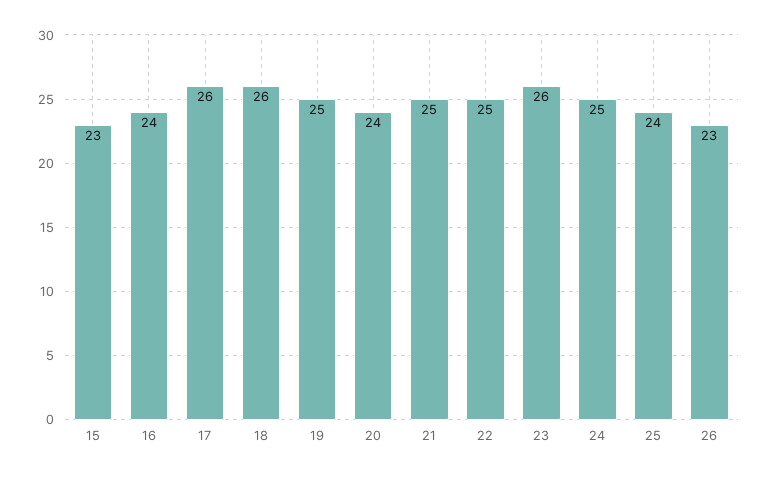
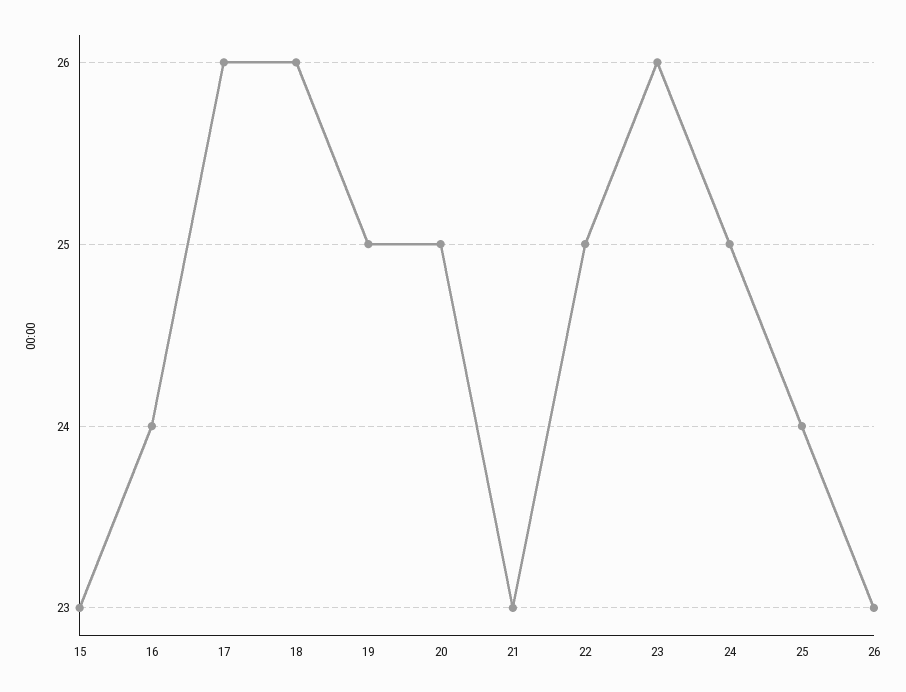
20: 24 -> 25
21: 25 -> 23

